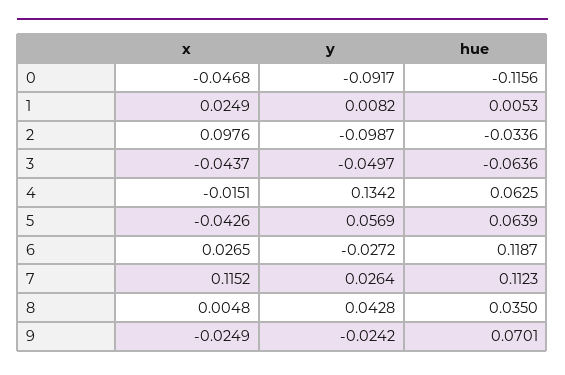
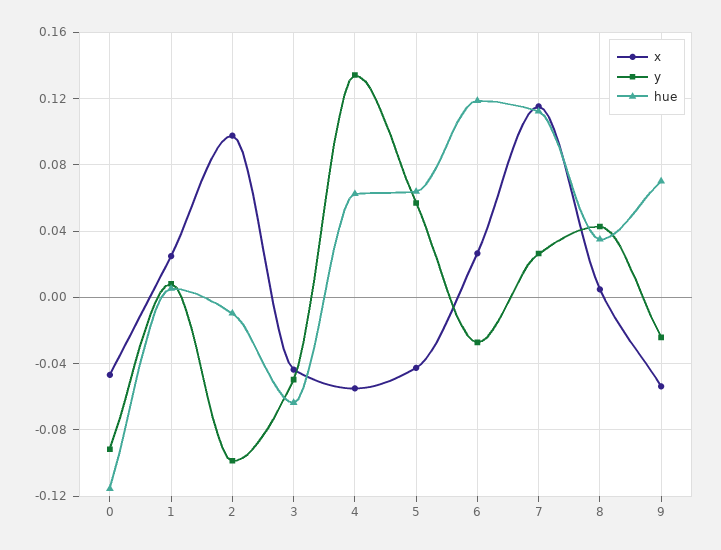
hue, 2: -0.0336 -> -0.01
x, 4: -0.0151 -> -0.055
x, 9: -0.0249 -> -0.055

